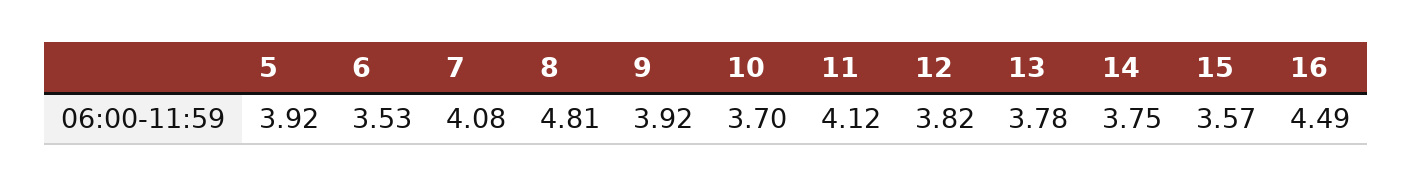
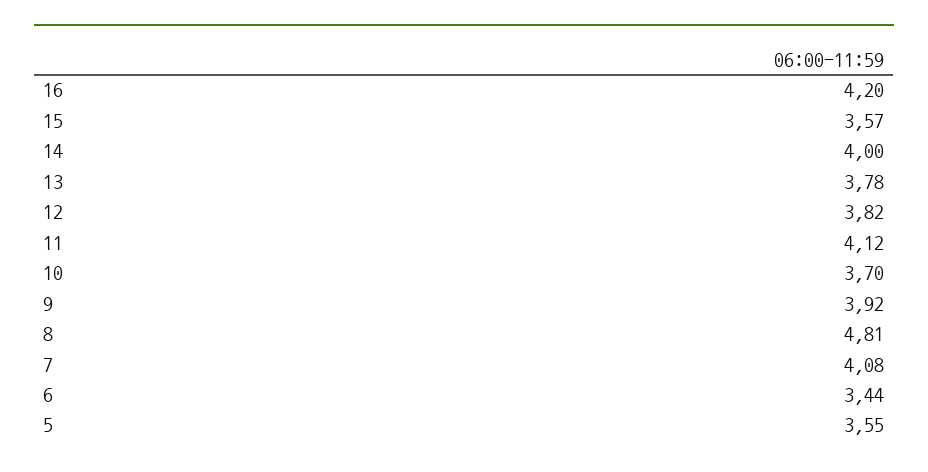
5: 3.92 -> 3.55
6: 3.53 -> 3.44
14: 3.75 -> 4
16: 4.49 -> 4.2

